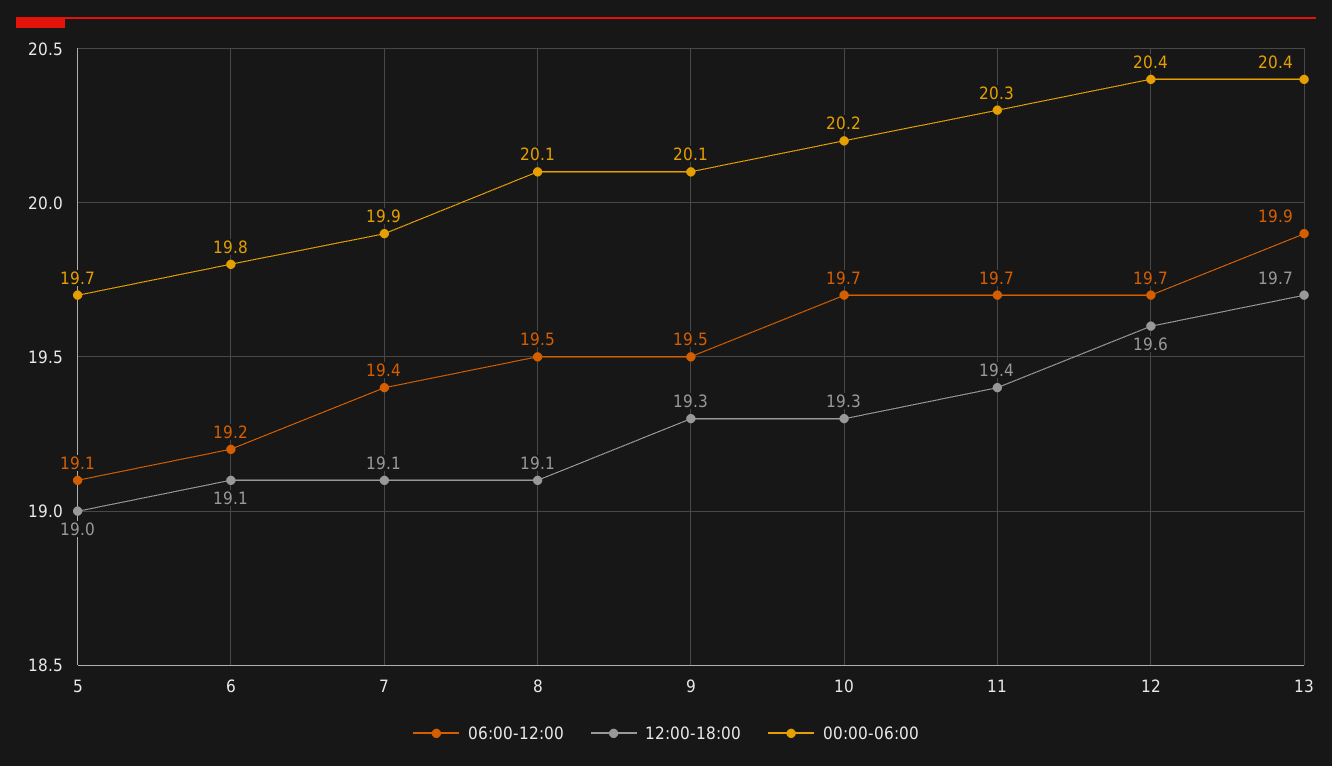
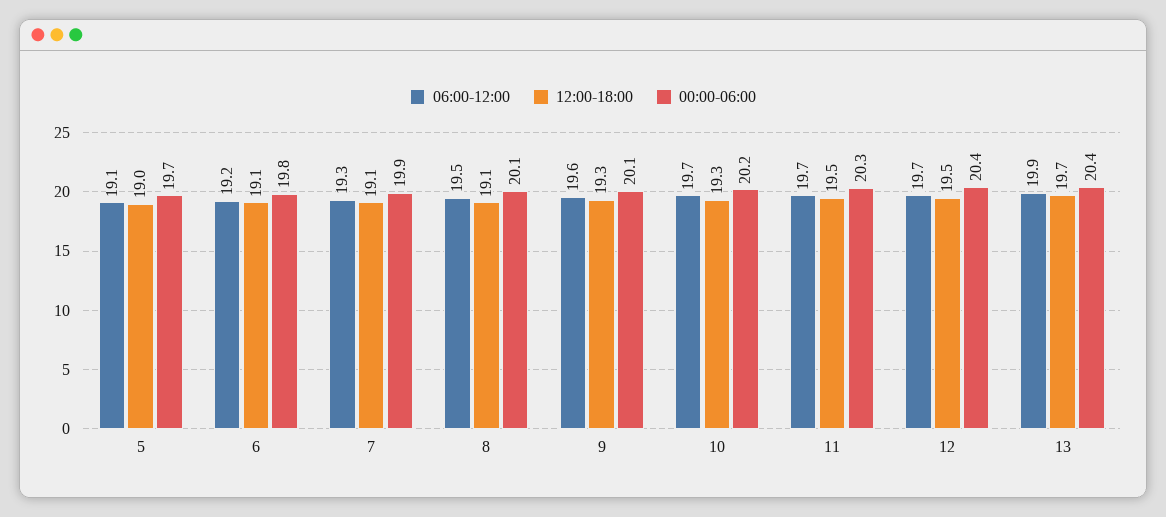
06:00-12:00, 7: 19.4 -> 19.3
06:00-12:00, 9: 19.5 -> 19.6
12:00-18:00, 11: 19.4 -> 19.5
12:00-18:00, 12: 19.6 -> 19.5

